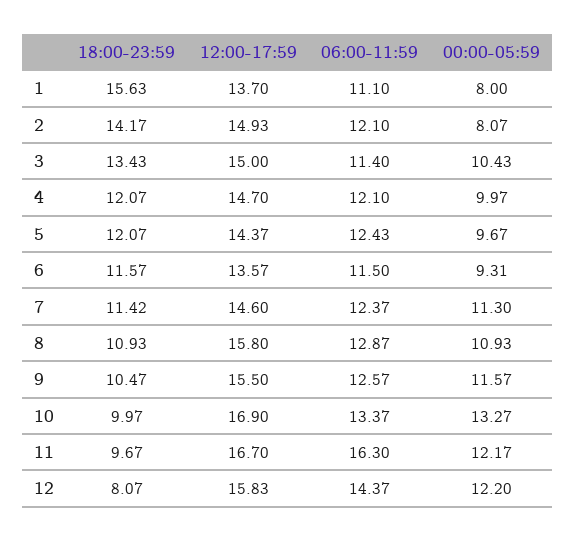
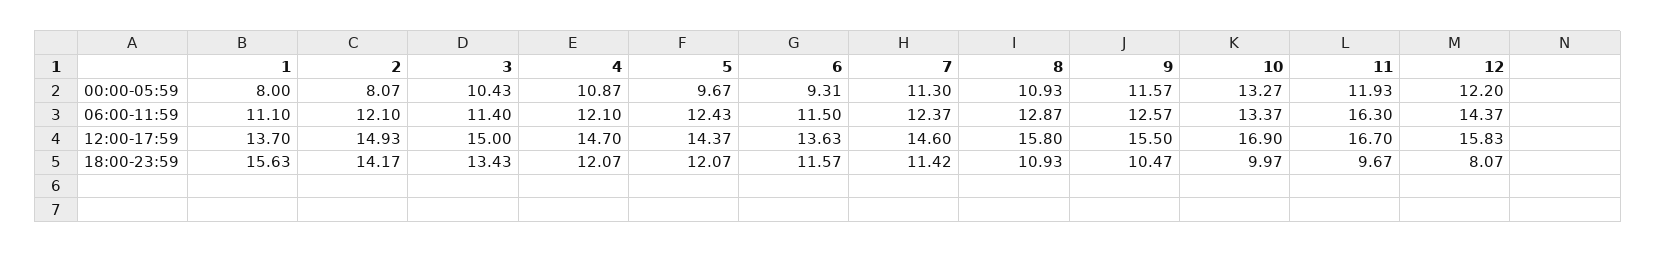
00:00-05:59, 4: 9.97 -> 10.87
12:00-17:59, 6: 13.57 -> 13.63
00:00-05:59, 11: 12.17 -> 11.93

